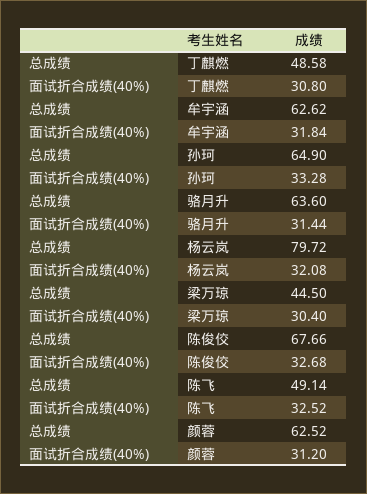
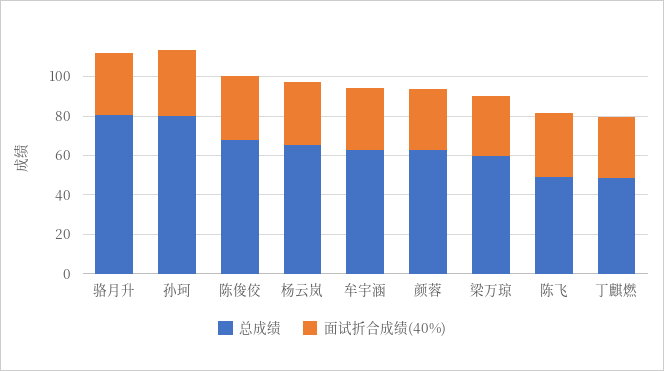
总成绩, 孙珂: 64.9 -> 80
总成绩, 骆月升: 63.6 -> 80
总成绩, 杨云岚: 79.72 -> 65
总成绩, 梁万琼: 44.5 -> 60

